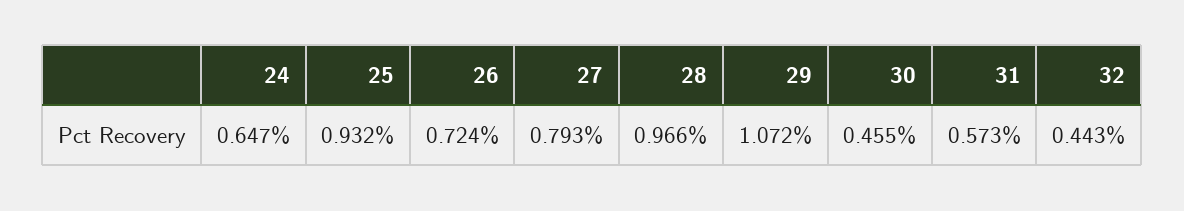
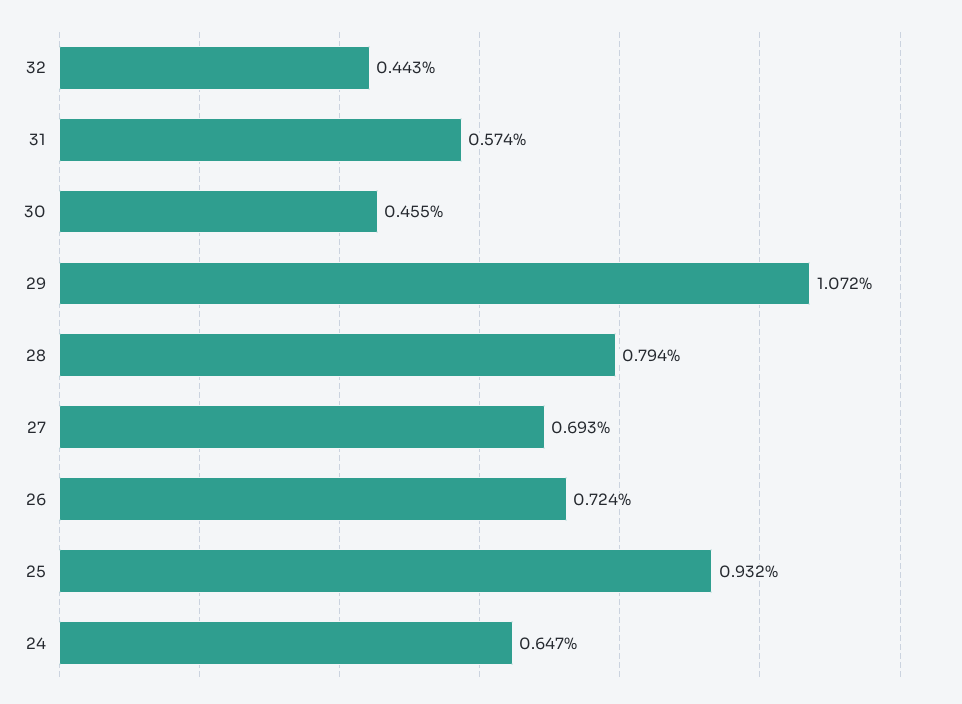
27: 0.793 -> 0.693
28: 0.966 -> 0.794
31: 0.573 -> 0.574

